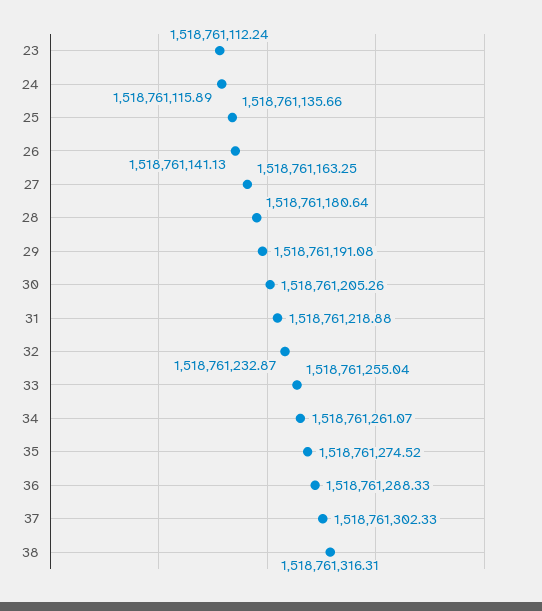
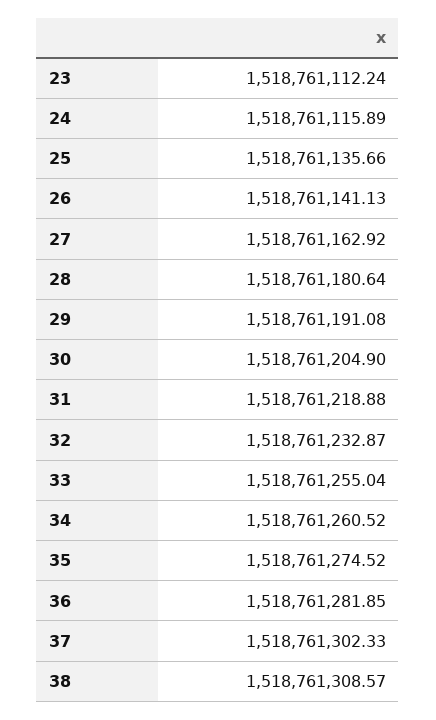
27: 1518761163.25 -> 1518761162.92
30: 1518761205.26 -> 1518761204.9
34: 1518761261.07 -> 1518761260.52
36: 1518761288.33 -> 1518761281.85
38: 1518761316.31 -> 1518761308.57

